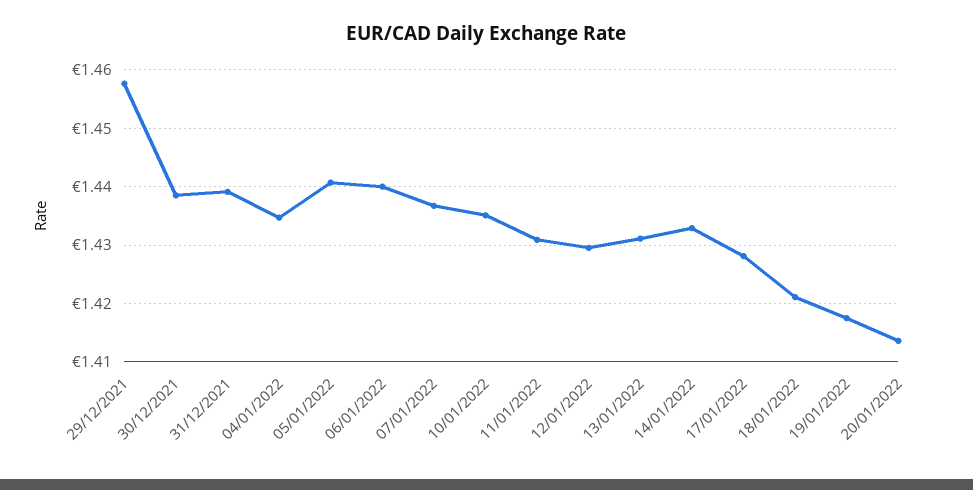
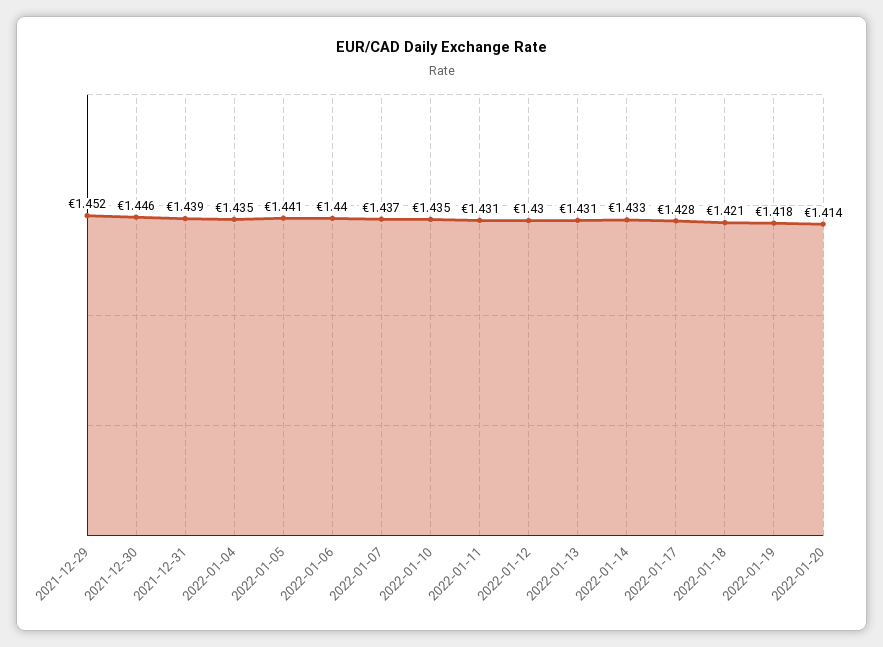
29/12/2021: 1.458 -> 1.452
30/12/2021: 1.438 -> 1.446

